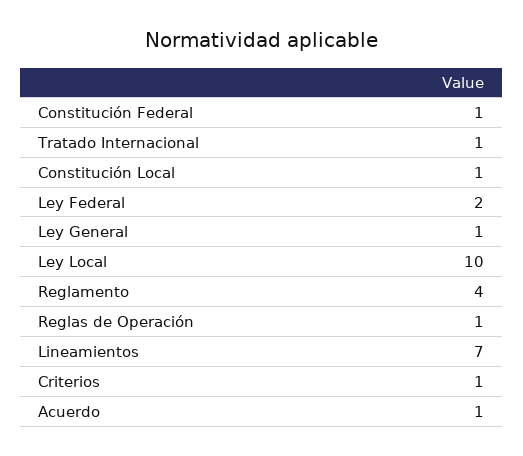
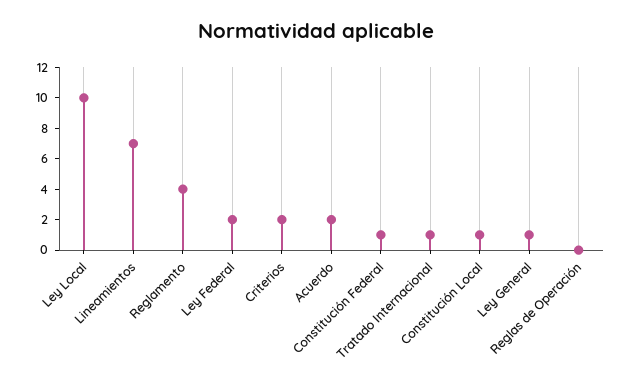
Reglas de Operación: 1 -> 0
Criterios: 1 -> 2
Acuerdo: 1 -> 2

